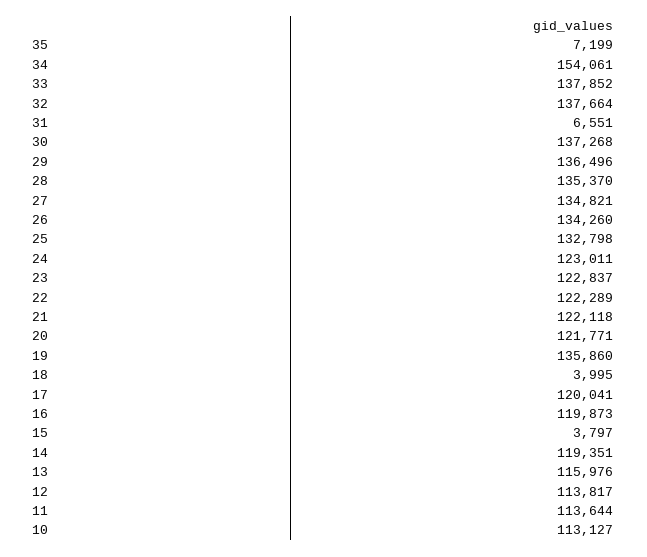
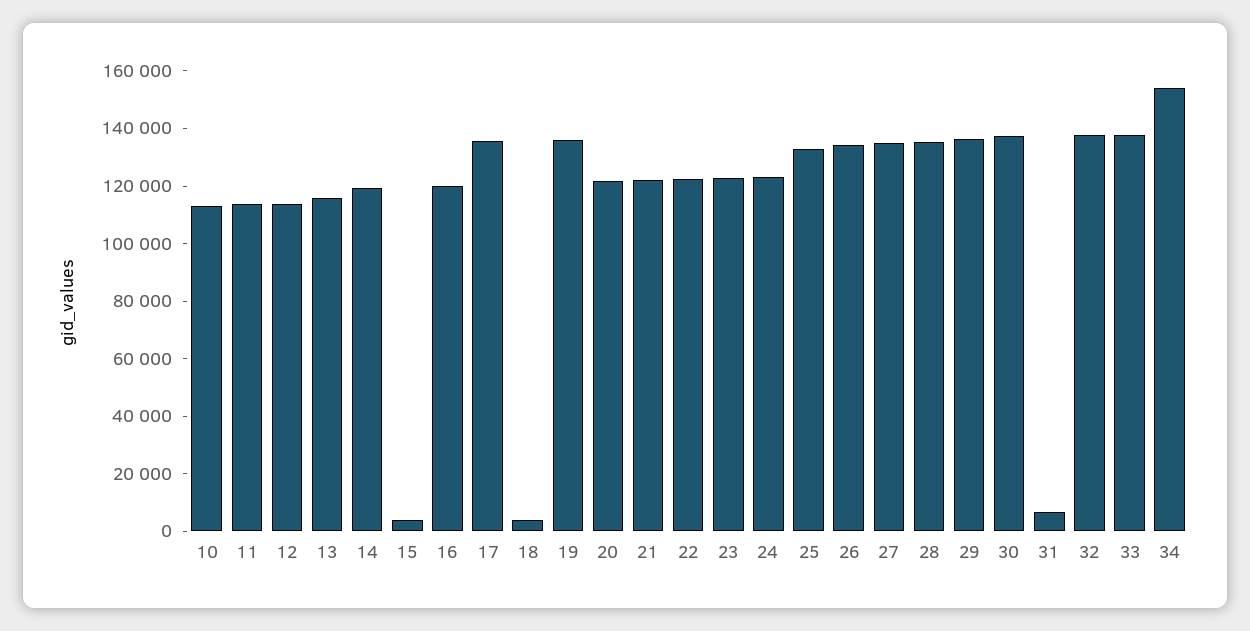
35: 7199 -> none
17: 120041 -> 135000

